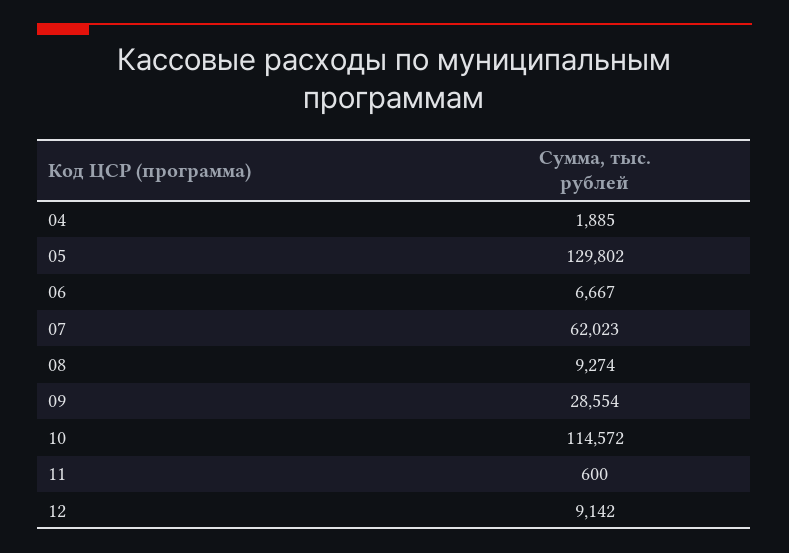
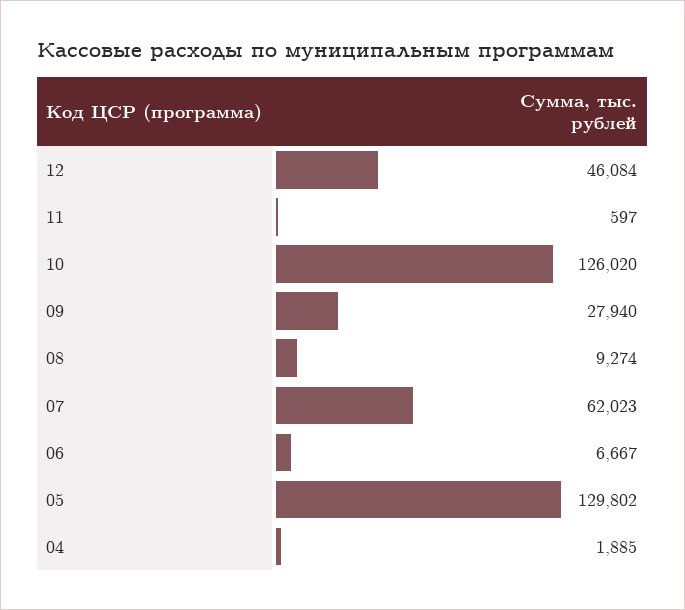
09: 28554 -> 27940
10: 114572 -> 126020
11: 600 -> 597
12: 9142 -> 46084

